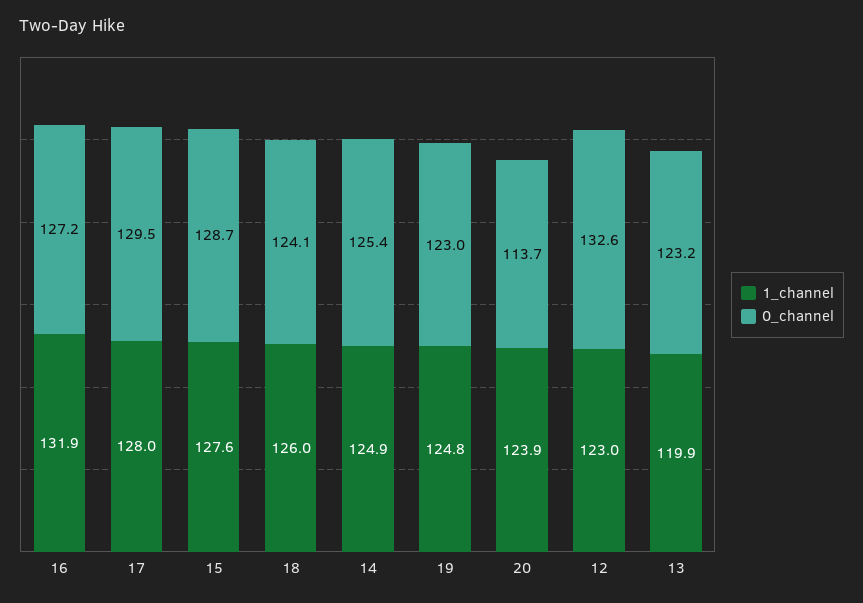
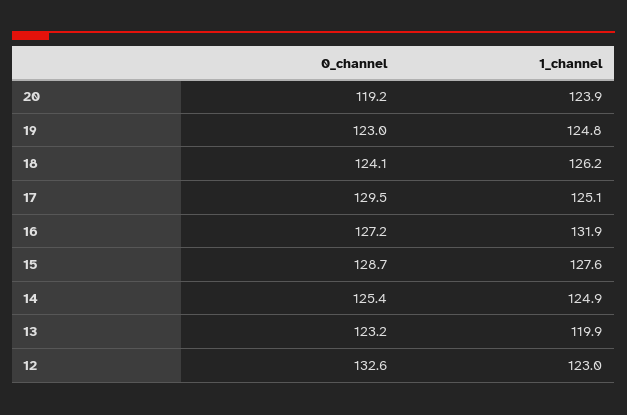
1_channel, 17: 128 -> 125.1
1_channel, 18: 126 -> 126.2
0_channel, 20: 113.7 -> 119.2

